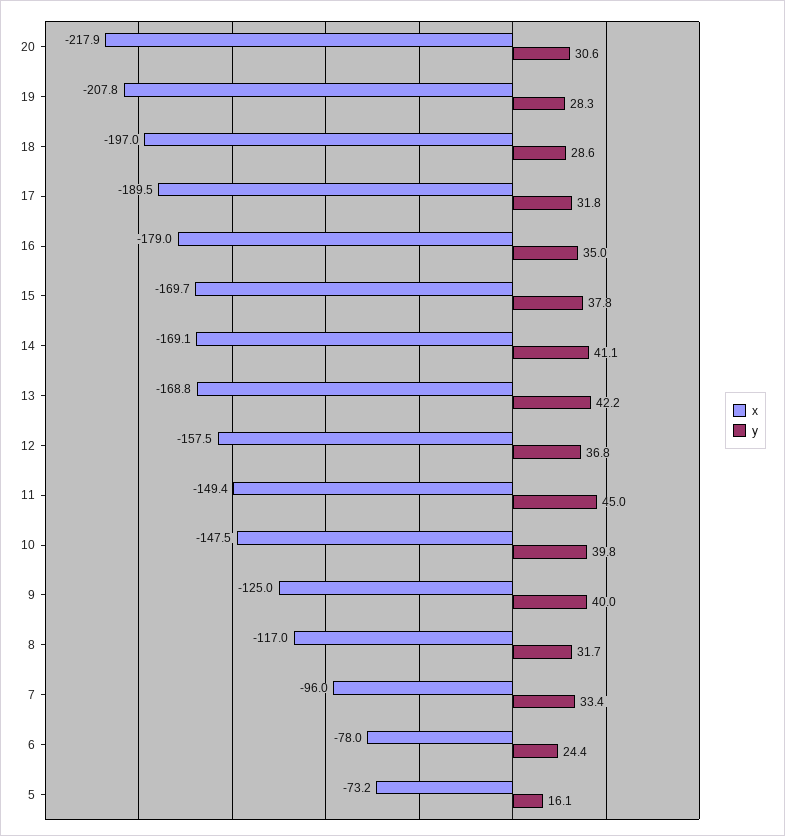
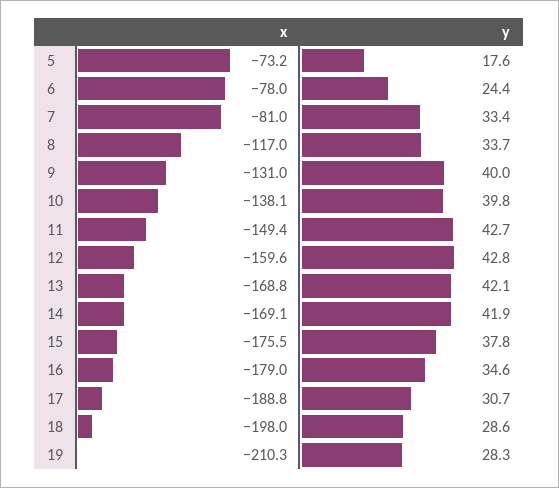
x, 20: -217.9 -> none
y, 20: 30.6 -> none
x, 19: -207.8 -> -210.3
x, 18: -197 -> -198
x, 17: -189.5 -> -188.8
y, 17: 31.8 -> 30.7
y, 16: 35 -> 34.6
x, 15: -169.7 -> -175.5
y, 14: 41.1 -> 41.9
y, 13: 42.2 -> 42.1
x, 12: -157.5 -> -159.6
y, 12: 36.8 -> 42.8
y, 11: 45 -> 42.7
x, 10: -147.5 -> -138.1
x, 9: -125 -> -131
y, 8: 31.7 -> 33.7
x, 7: -96 -> -81
y, 5: 16.1 -> 17.6

